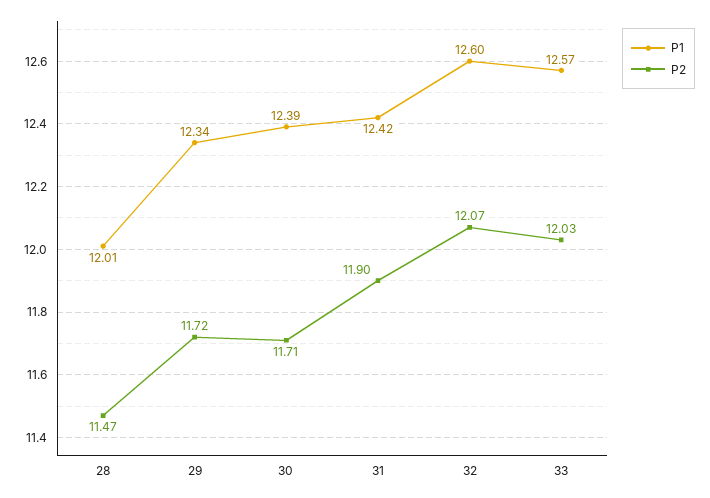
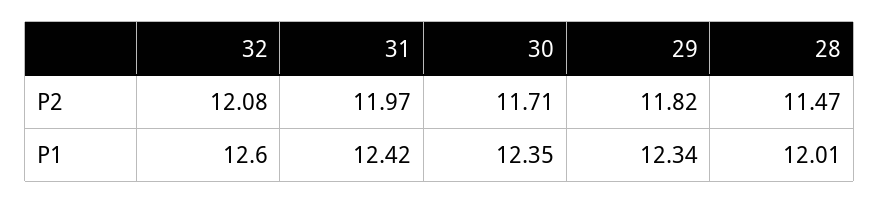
P2, 29: 11.72 -> 11.82
P1, 30: 12.39 -> 12.35
P2, 31: 11.9 -> 11.97
P2, 32: 12.07 -> 12.08
P1, 33: 12.57 -> none
P2, 33: 12.03 -> none

